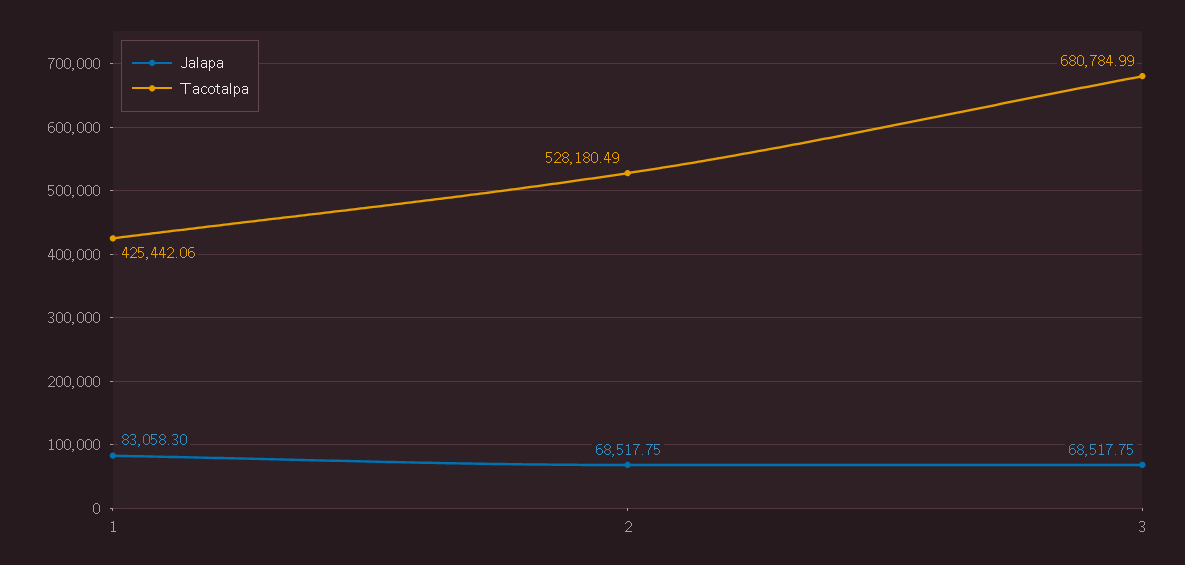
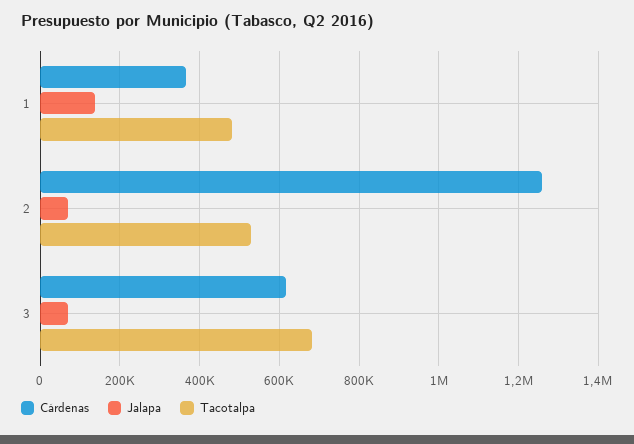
Jalapa, 1: 83058.3 -> 140000
Tacotalpa, 1: 425442.06 -> 480000
Cárdenas, 1: none -> 360000
Cárdenas, 2: none -> 1260000
Cárdenas, 3: none -> 620000

